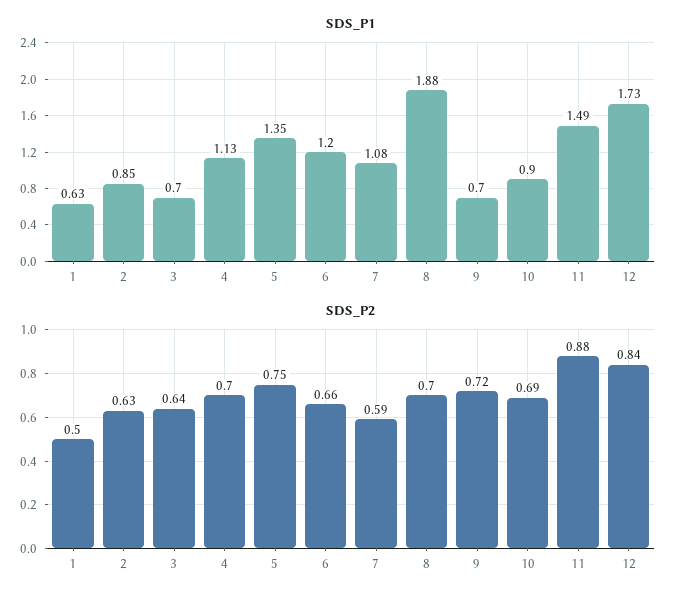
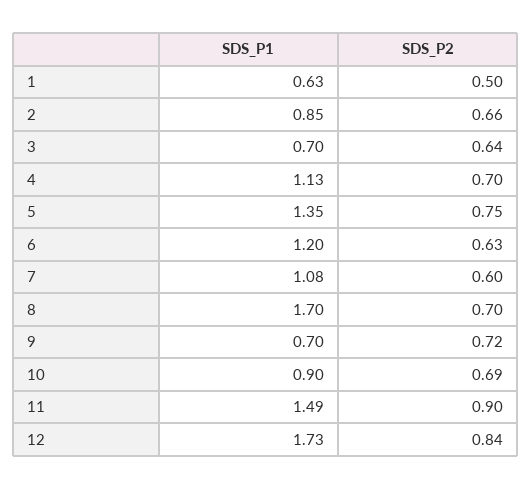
SDS_P1, 8: 1.88 -> 1.7
SDS_P2, 2: 0.63 -> 0.66
SDS_P2, 6: 0.66 -> 0.63
SDS_P2, 7: 0.59 -> 0.6
SDS_P2, 11: 0.88 -> 0.9

